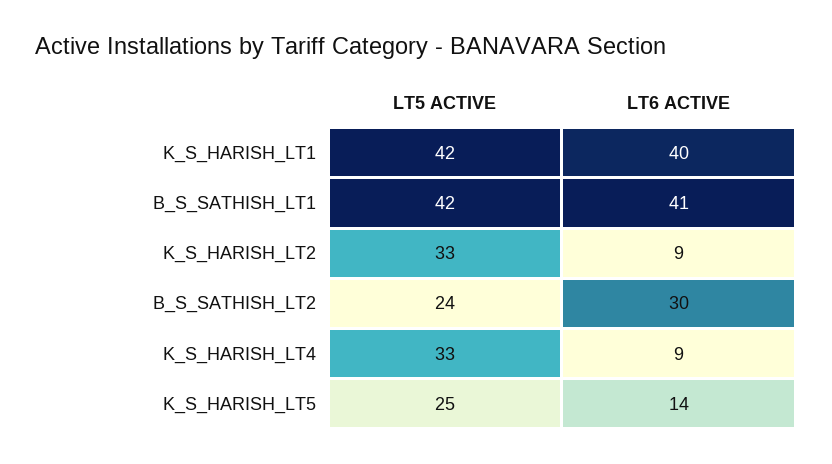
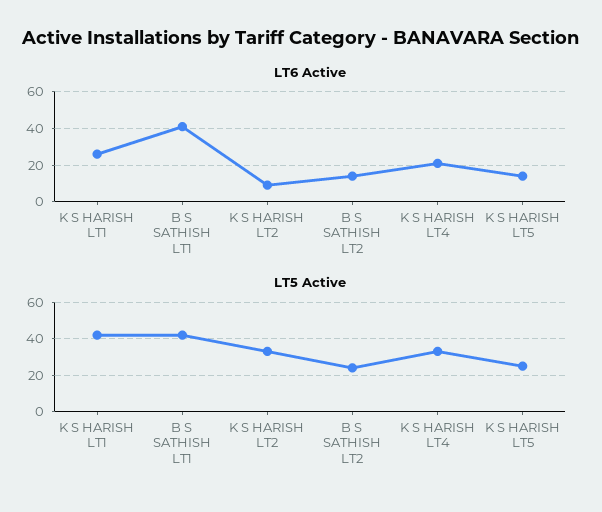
LT6 ACTIVE, K_S_HARISH_LT1: 40 -> 25
LT6 ACTIVE, B_S_SATHISH_LT2: 30 -> 15
LT6 ACTIVE, K_S_HARISH_LT4: 9 -> 20

